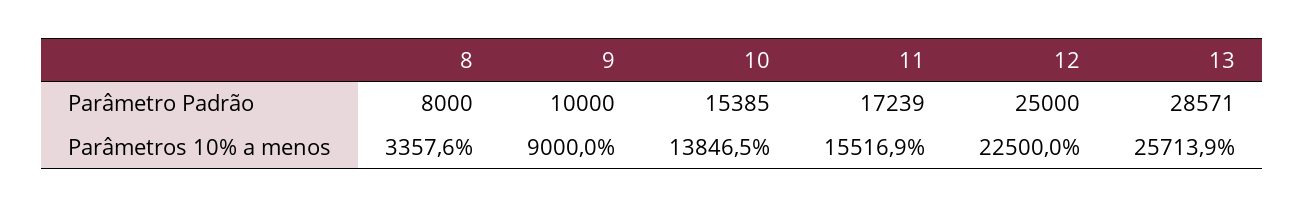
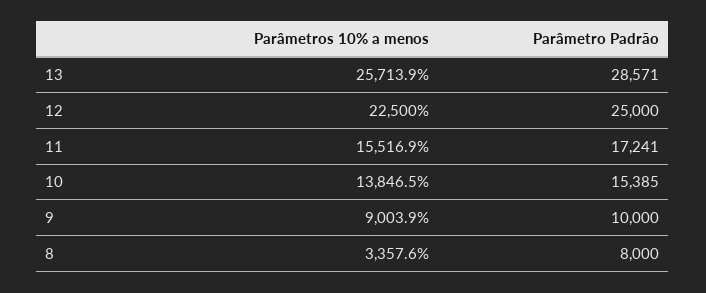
11, Parâmetro Padrão: 17239 -> 17241
9, Parâmetros 10% a menos: 9000 -> 9003.9

